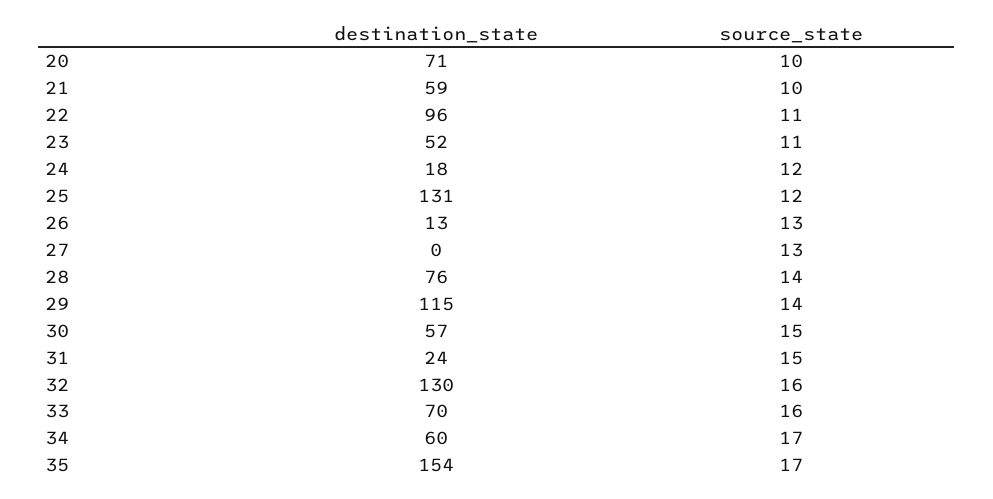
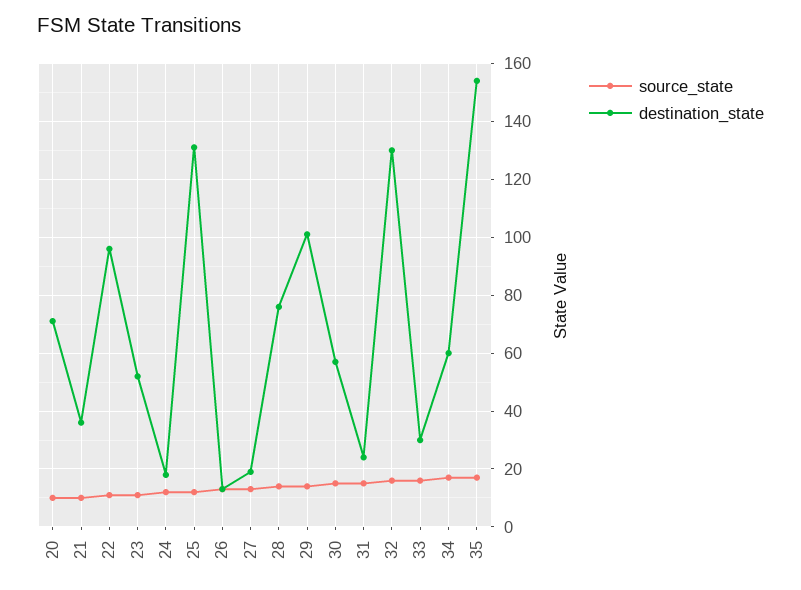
destination_state, 21: 59 -> 35
destination_state, 27: 0 -> 20
destination_state, 29: 115 -> 100
destination_state, 33: 70 -> 30

